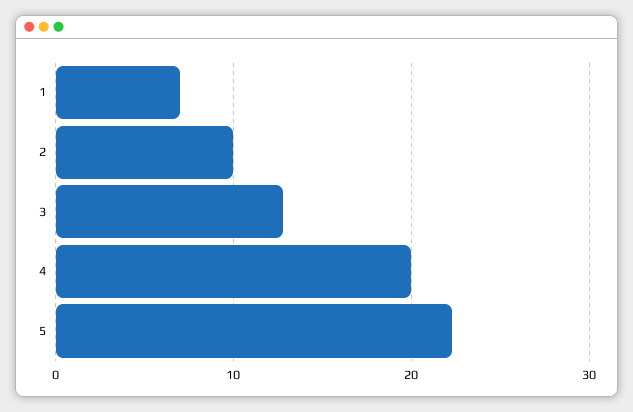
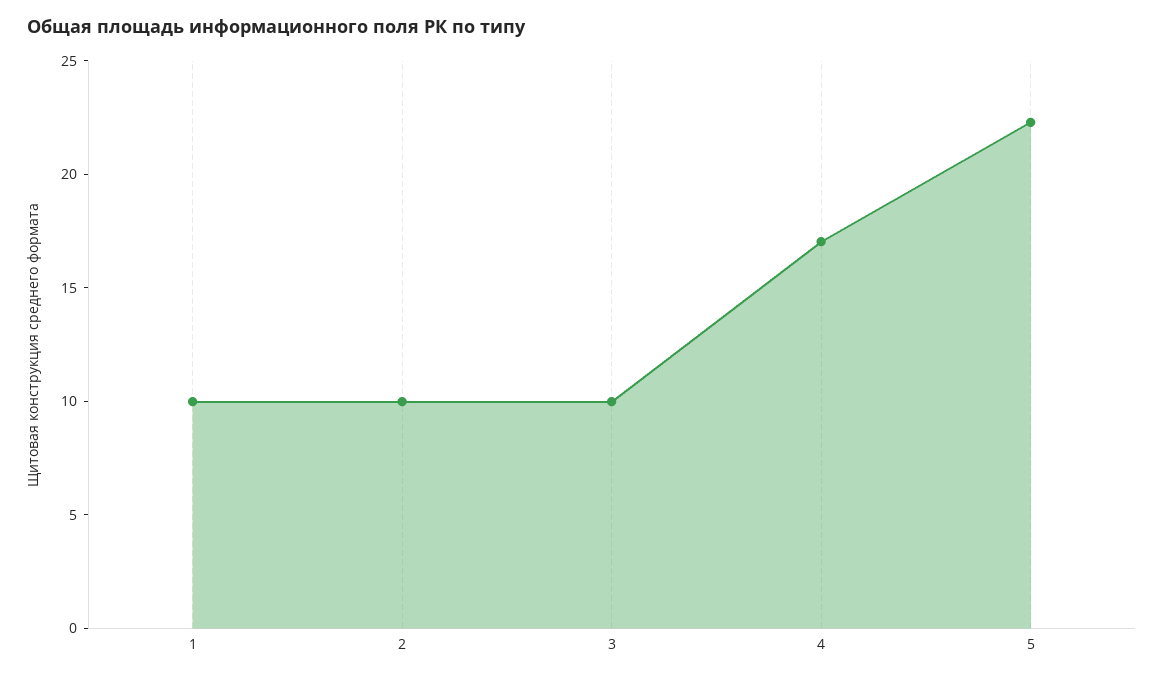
1: 7 -> 10
3: 13 -> 10
4: 20 -> 17

